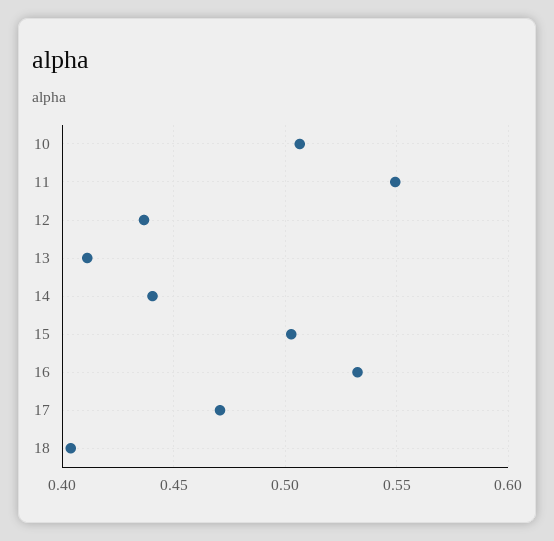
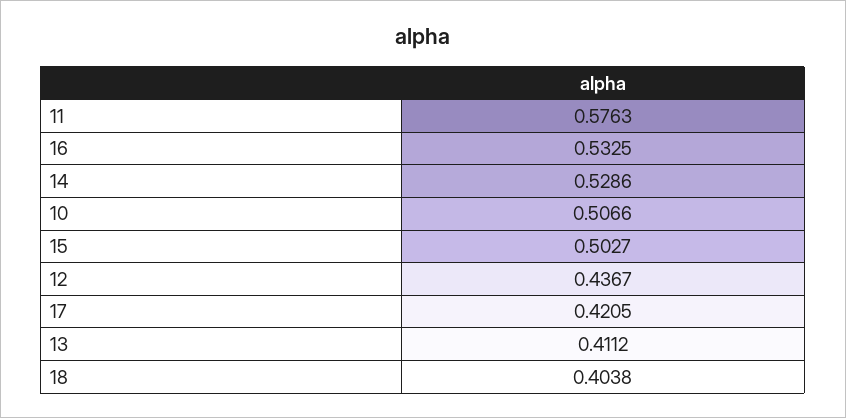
11: 0.55 -> 0.5763
14: 0.44 -> 0.5286
17: 0.47 -> 0.4205

